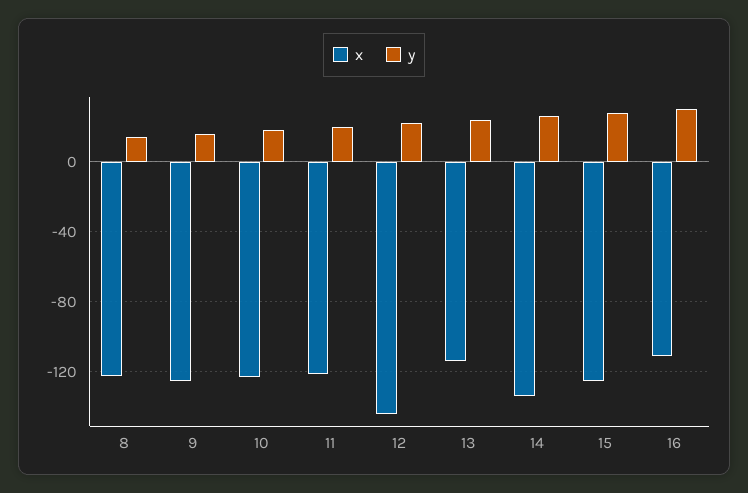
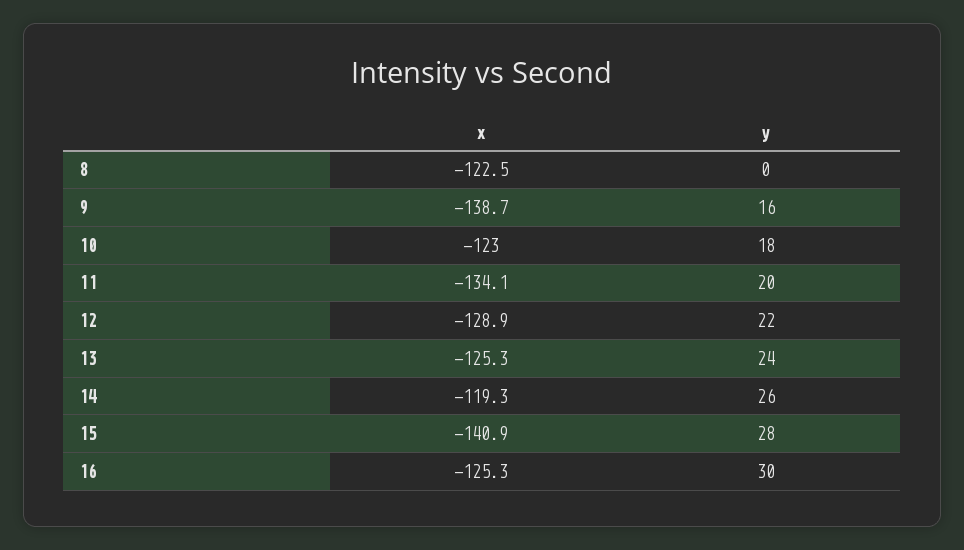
y, 8: 15 -> 0
x, 9: -125 -> -138.7
x, 11: -120 -> -134.1
x, 12: -145 -> -128.9
x, 13: -115 -> -125.3
x, 14: -135 -> -119.3
x, 15: -125 -> -140.9
x, 16: -110 -> -125.3

